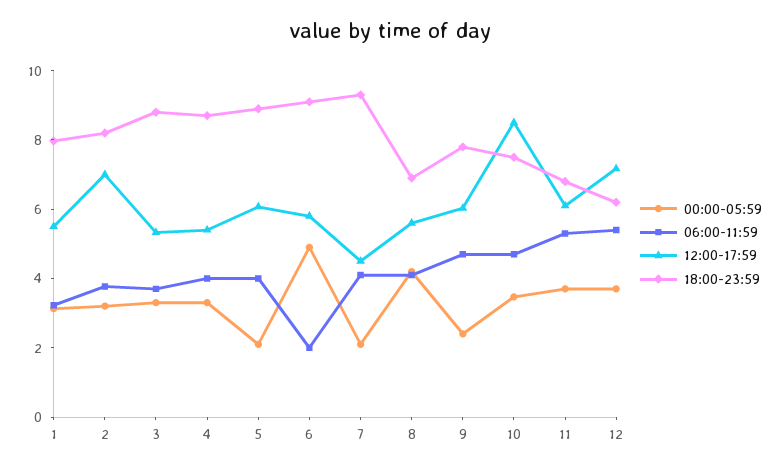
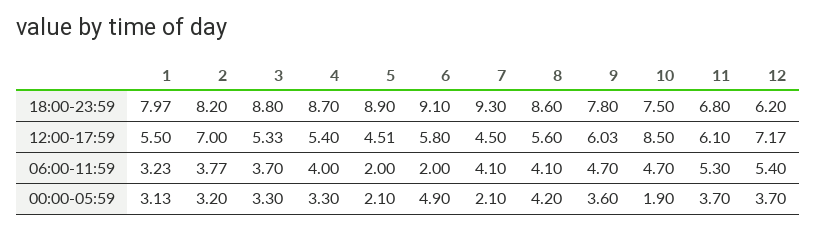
06:00-11:59, 5: 4 -> 2
12:00-17:59, 5: 6 -> 4.51
18:00-23:59, 8: 7 -> 8.6
00:00-05:59, 9: 2.5 -> 3.6
00:00-05:59, 10: 3.5 -> 1.9

